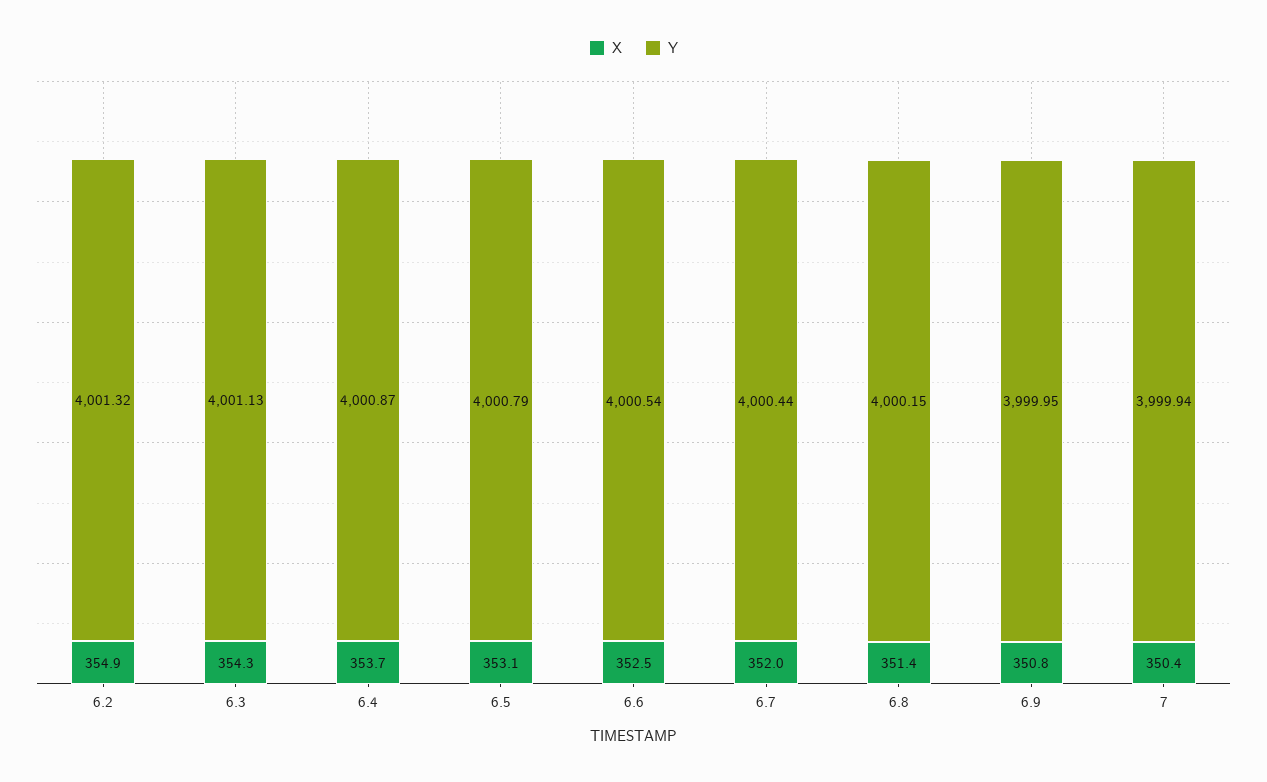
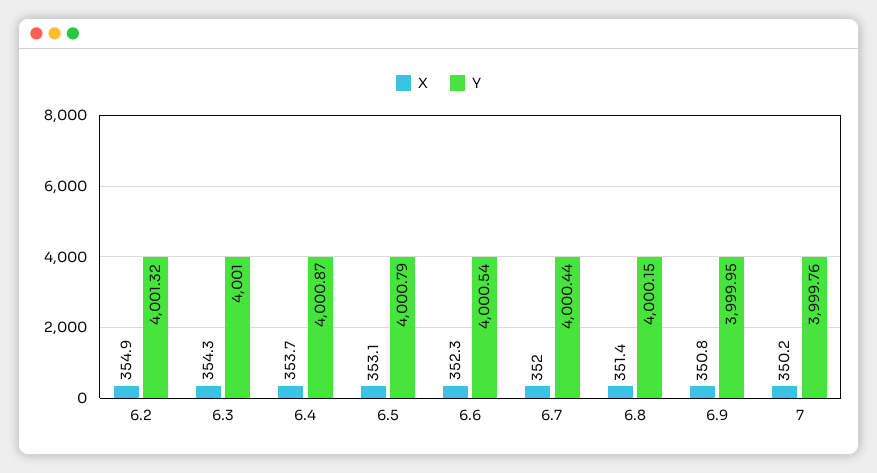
Y, 6.3: 4001.13 -> 4001
X, 6.6: 352.5 -> 352.3
X, 7: 350.4 -> 350.2
Y, 7: 3999.94 -> 3999.76

